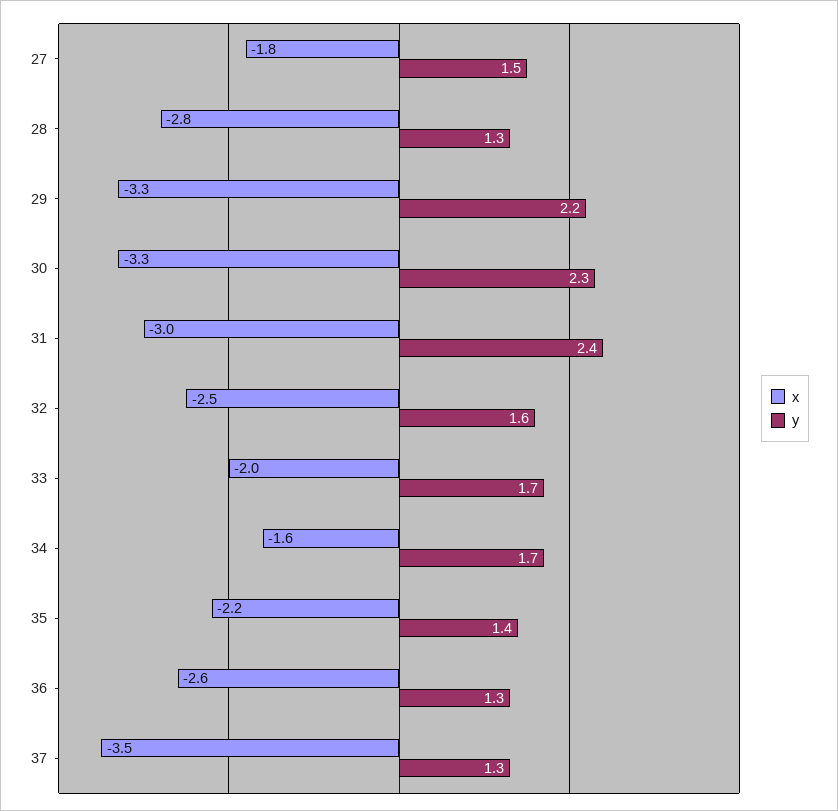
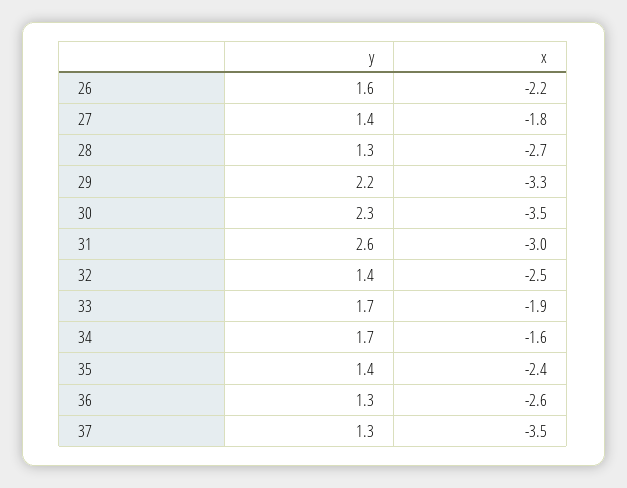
y, 27: 1.5 -> 1.4
x, 28: -2.8 -> -2.7
x, 30: -3.3 -> -3.5
y, 31: 2.4 -> 2.6
y, 32: 1.6 -> 1.4
x, 33: -2 -> -1.9
x, 35: -2.2 -> -2.4
y, 26: none -> 1.6
x, 26: none -> -2.2

